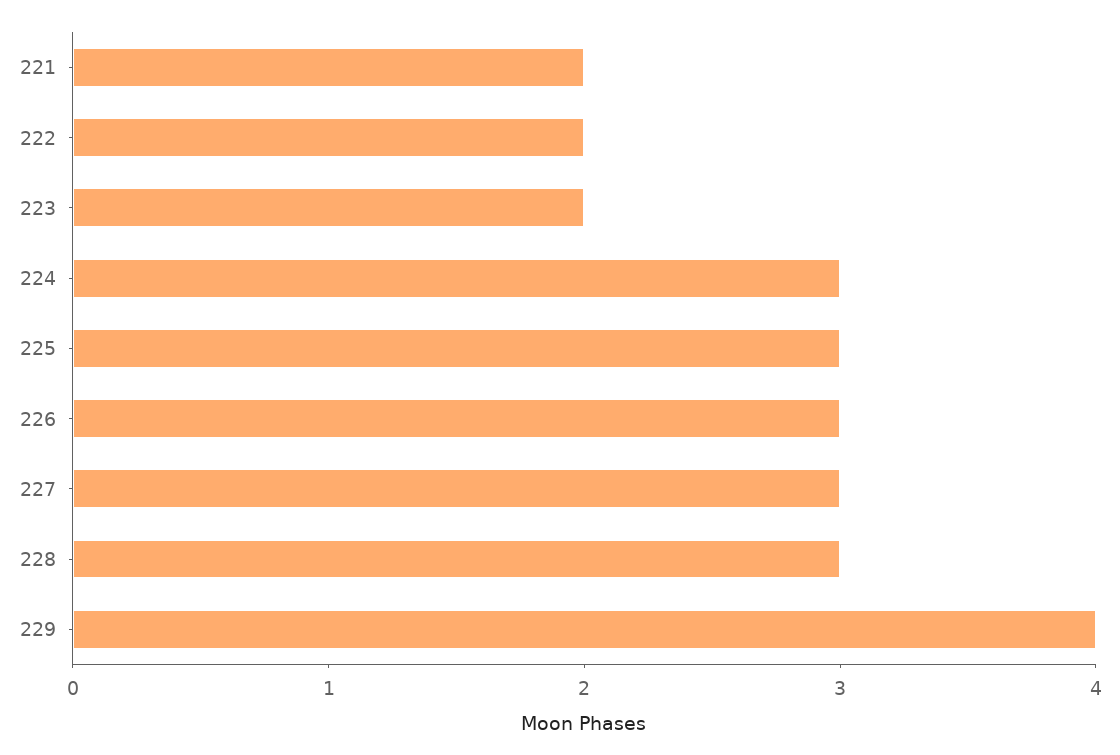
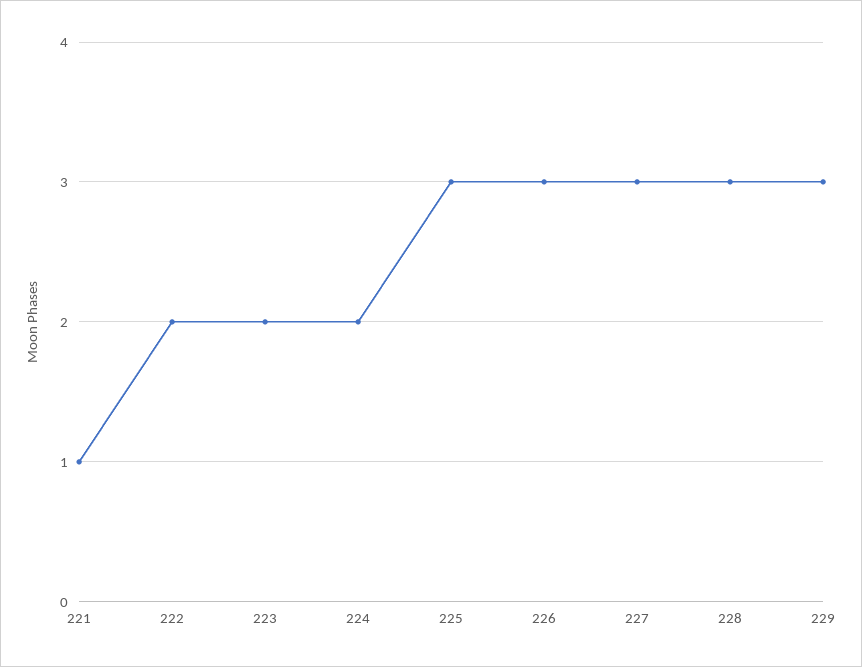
221: 2 -> 1
224: 3 -> 2
229: 4 -> 3

